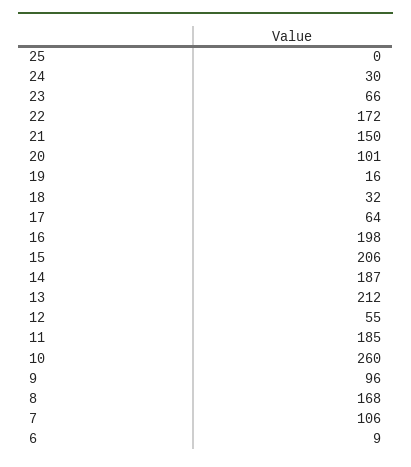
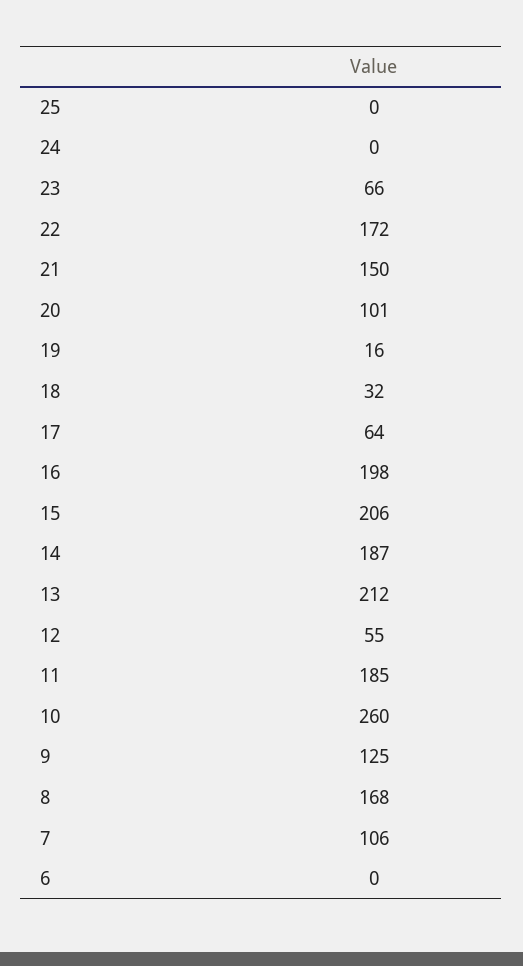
24: 30 -> 0
9: 96 -> 125
6: 9 -> 0

